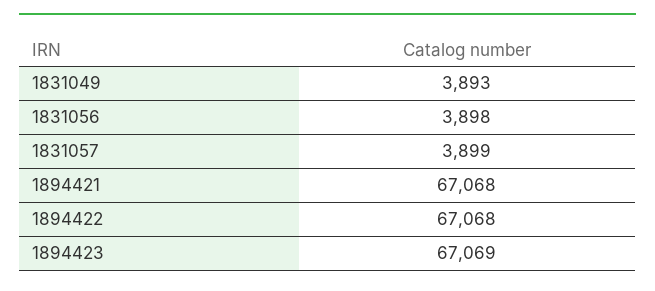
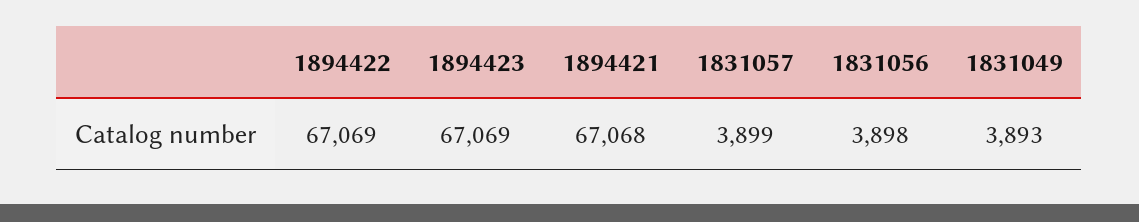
1894422: 67068 -> 67069

